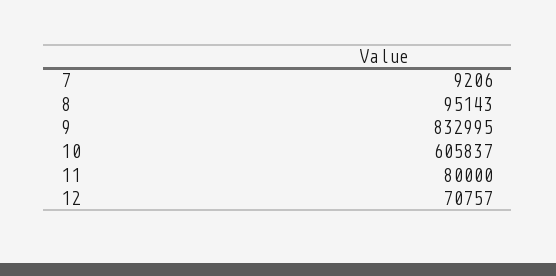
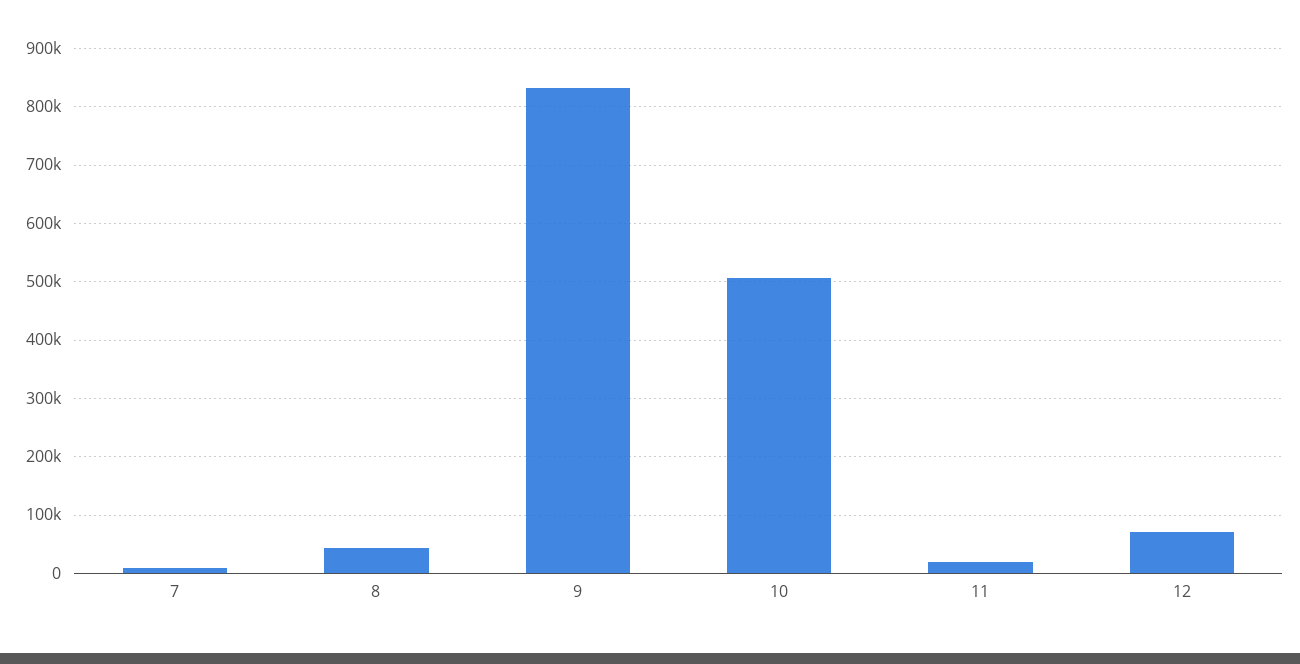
8: 95143 -> 40000
10: 605837 -> 500000
11: 80000 -> 20000

